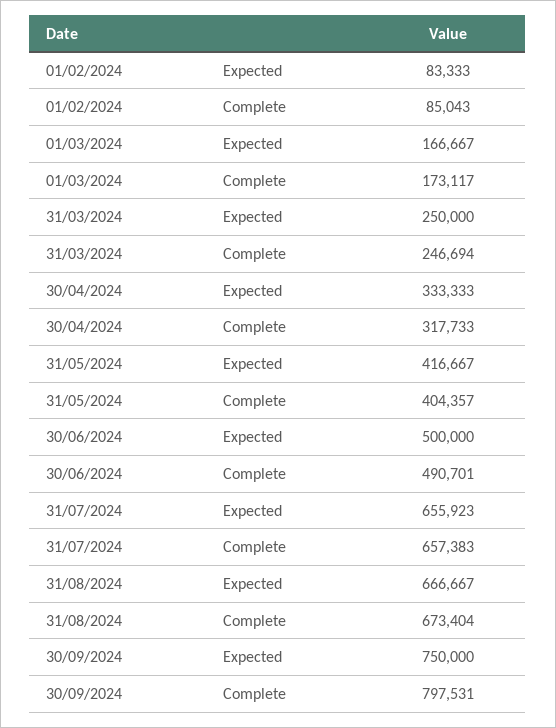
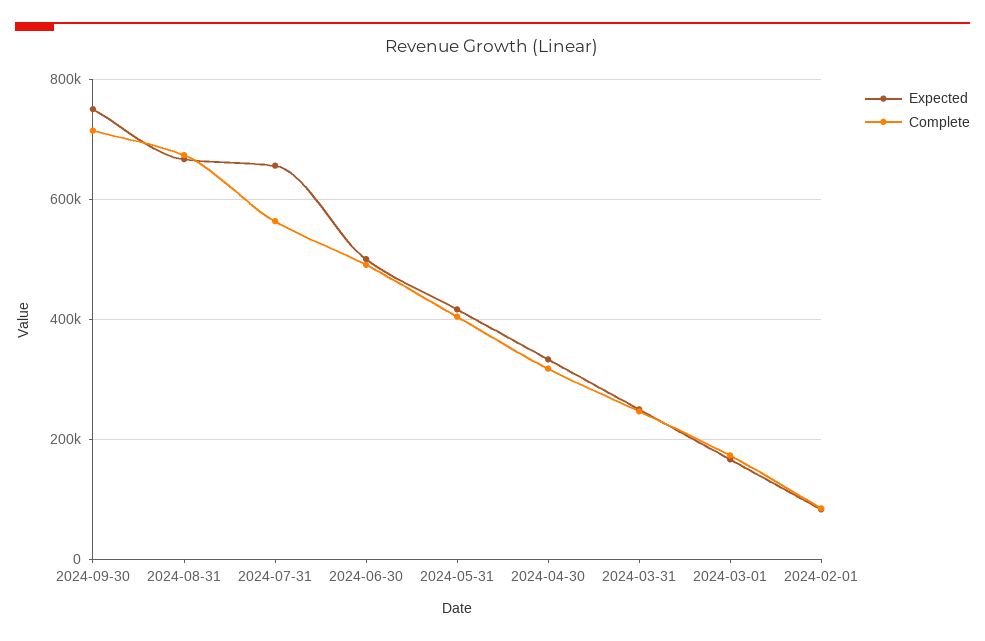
Complete, 31/07/2024: 657383 -> 560000
Complete, 30/09/2024: 797531 -> 720000

